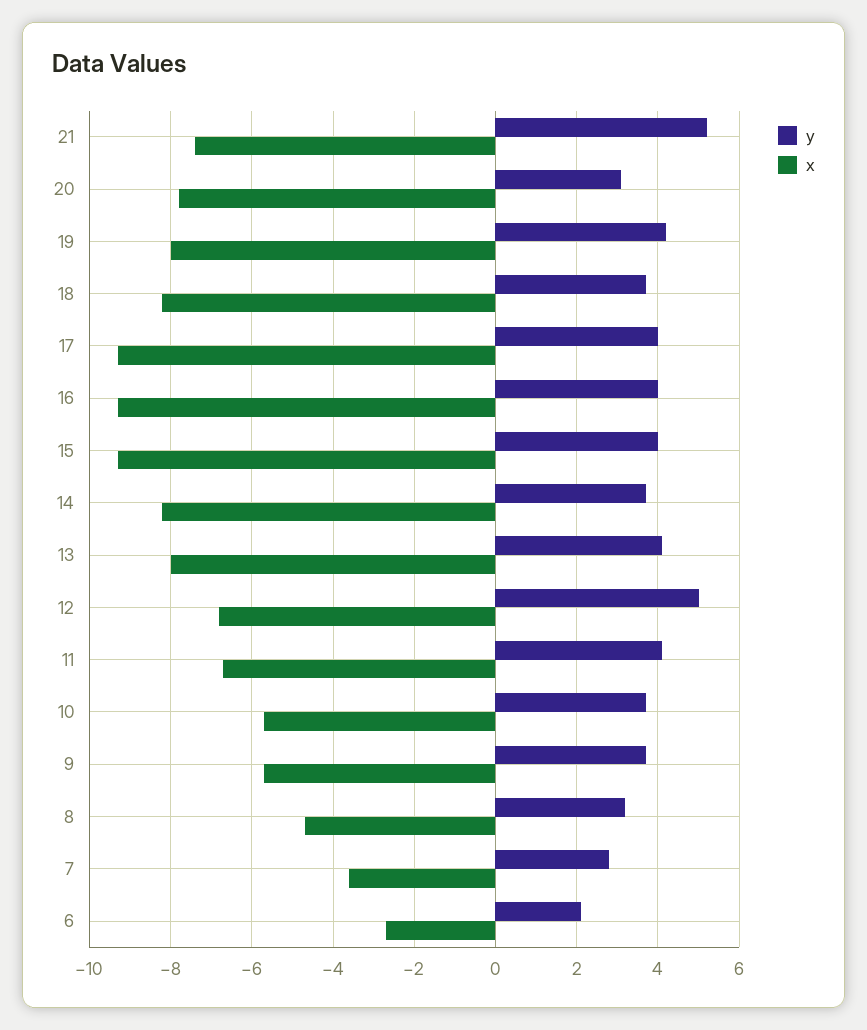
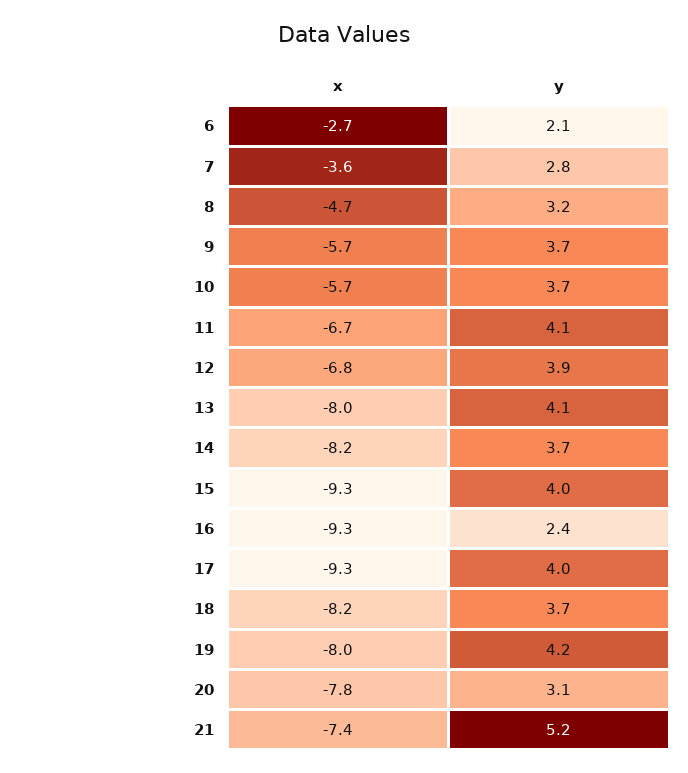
y, 16: 4 -> 2.4
y, 12: 5 -> 3.9

